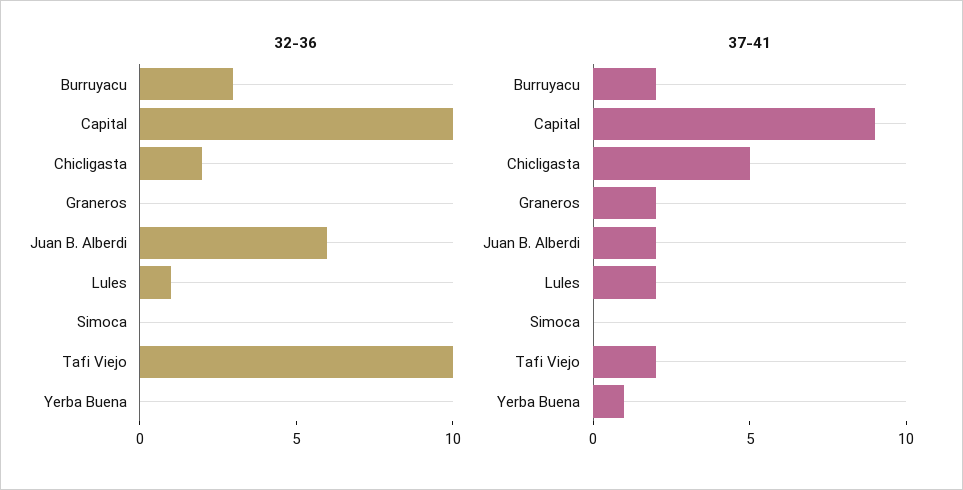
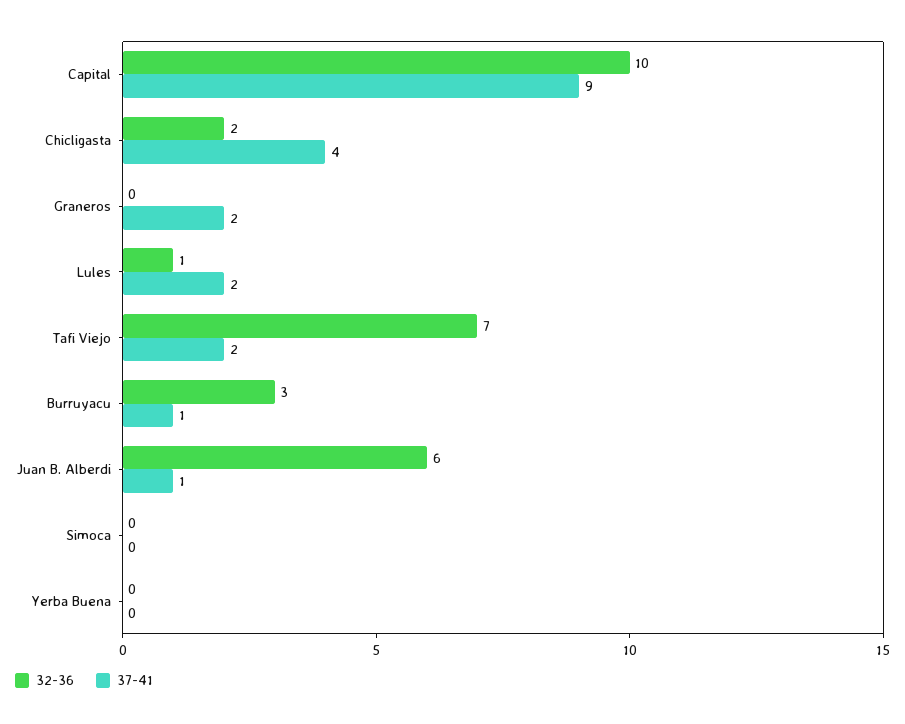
32-36, Tafi Viejo: 10 -> 7
37-41, Burruyacu: 2 -> 1
37-41, Chicligasta: 5 -> 4
37-41, Juan B. Alberdi: 2 -> 1
37-41, Yerba Buena: 1 -> 0

